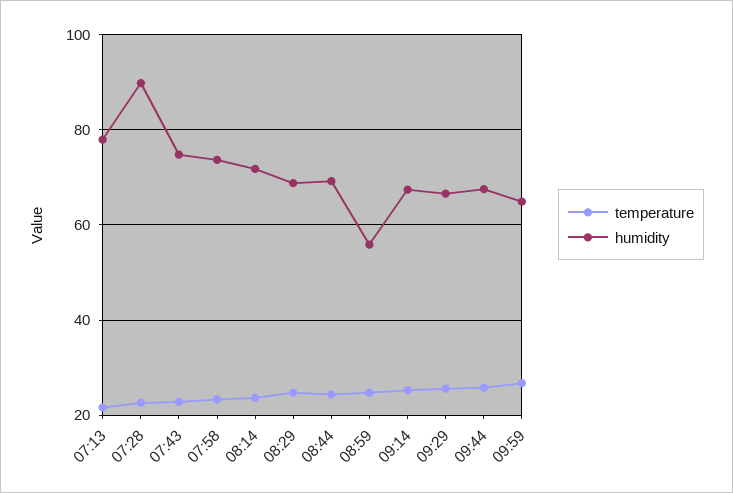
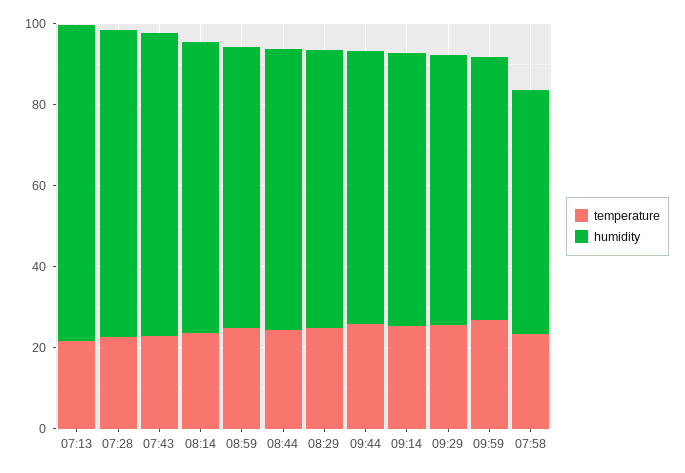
humidity, 07:28: 90 -> 75
humidity, 07:58: 74 -> 60
humidity, 08:59: 56 -> 70

